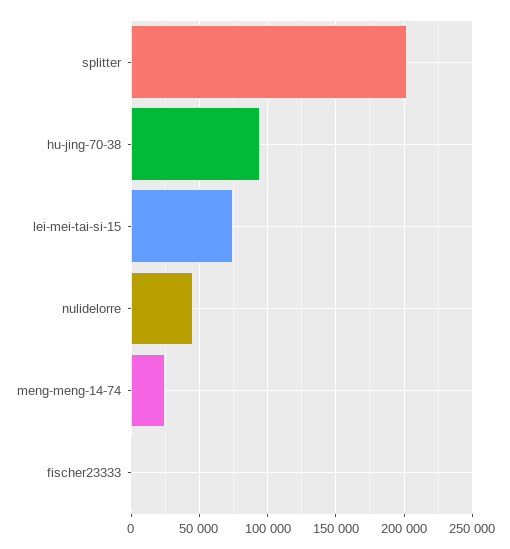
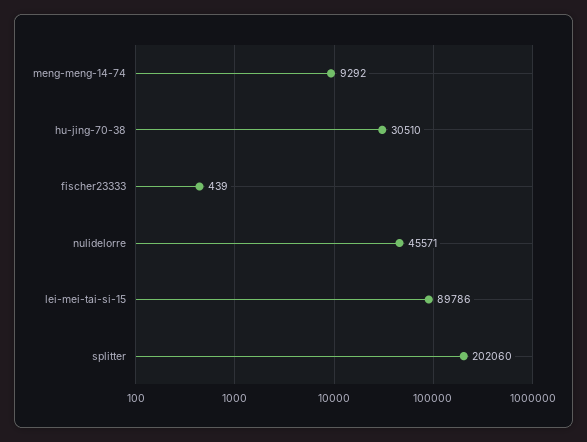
hu-jing-70-38: 95000 -> 30510
lei-mei-tai-si-15: 75000 -> 89786
meng-meng-14-74: 25000 -> 9292

